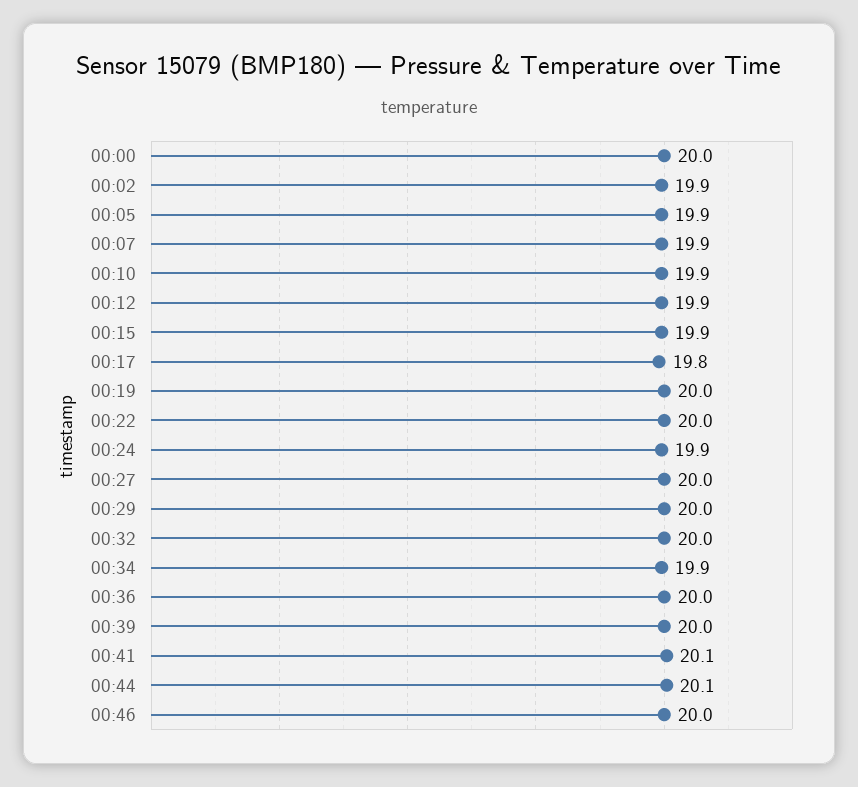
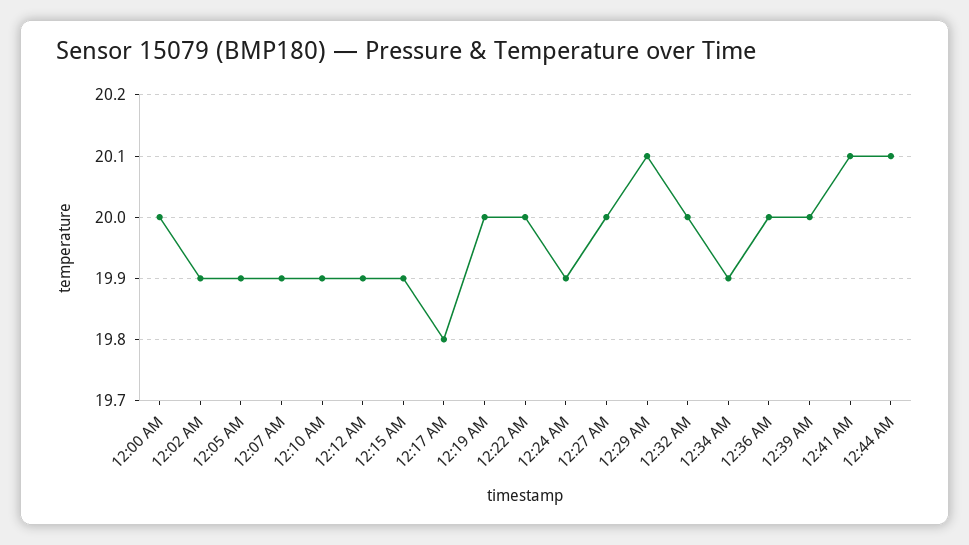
00:29: 20 -> 20.1
00:46: 20 -> none

